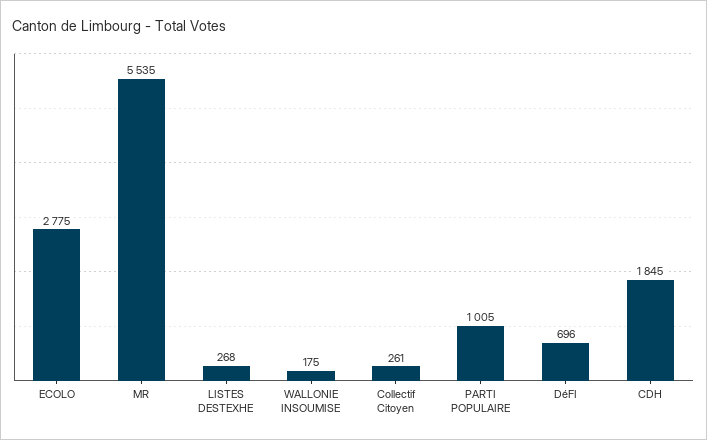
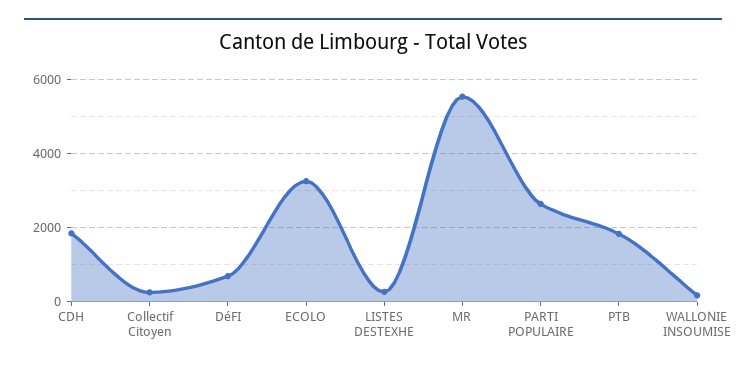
ECOLO: 2775 -> 3200
PARTI POPULAIRE: 1005 -> 2600
PTB: none -> 1800

